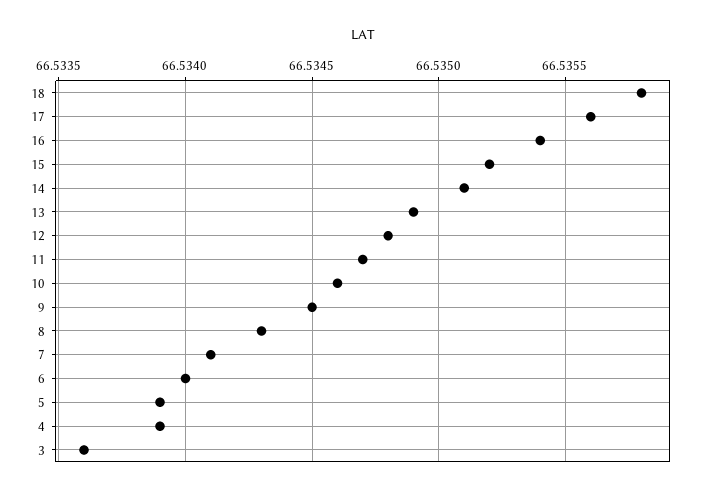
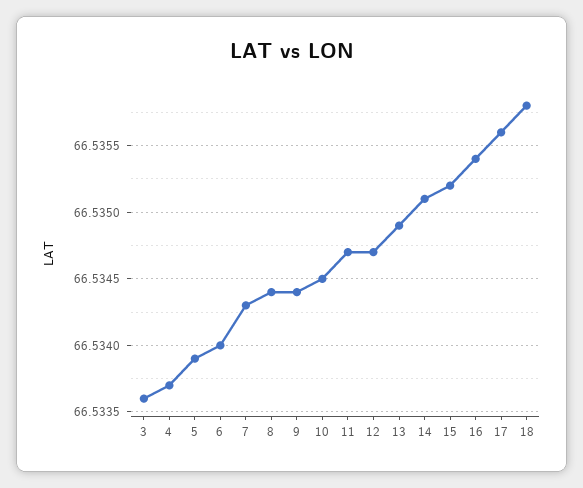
12: 66.5348 -> 66.5347
10: 66.5346 -> 66.5345
9: 66.5345 -> 66.5344
8: 66.5343 -> 66.5344
7: 66.5341 -> 66.5343
4: 66.5339 -> 66.5337

